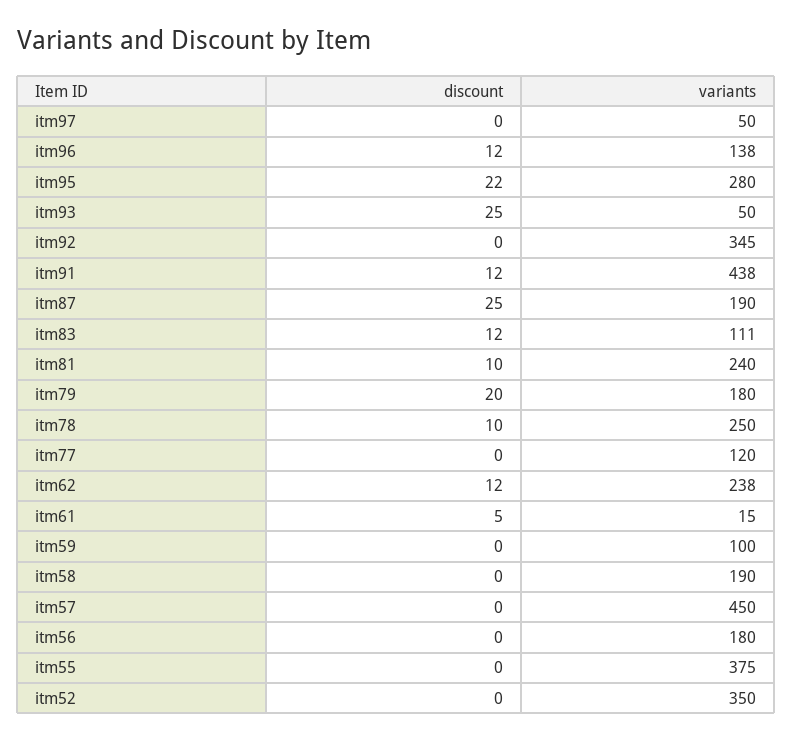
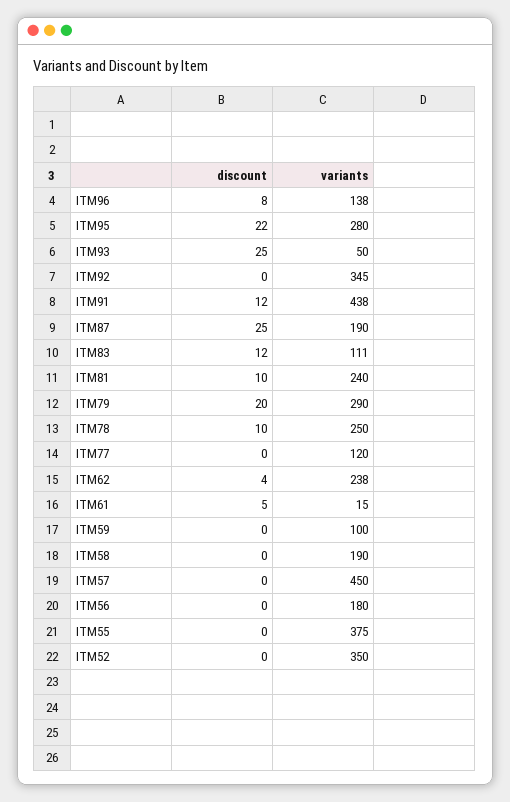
discount, itm97: 0 -> none
variants, itm97: 50 -> none
discount, itm96: 12 -> 8
variants, itm79: 180 -> 290
discount, itm62: 12 -> 4

